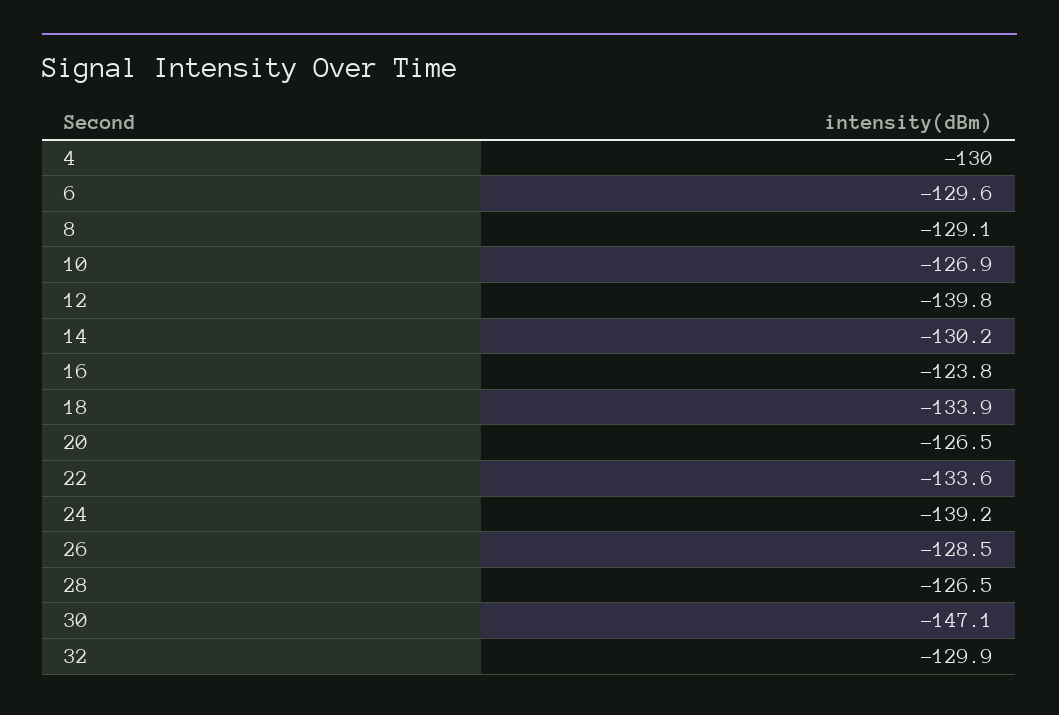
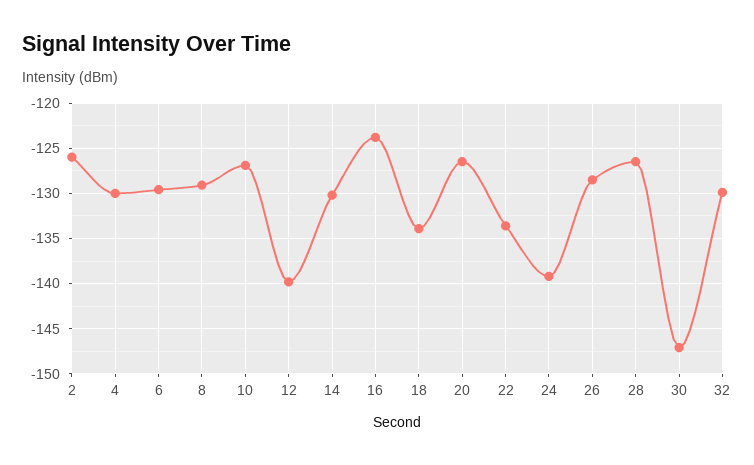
2: none -> -126

